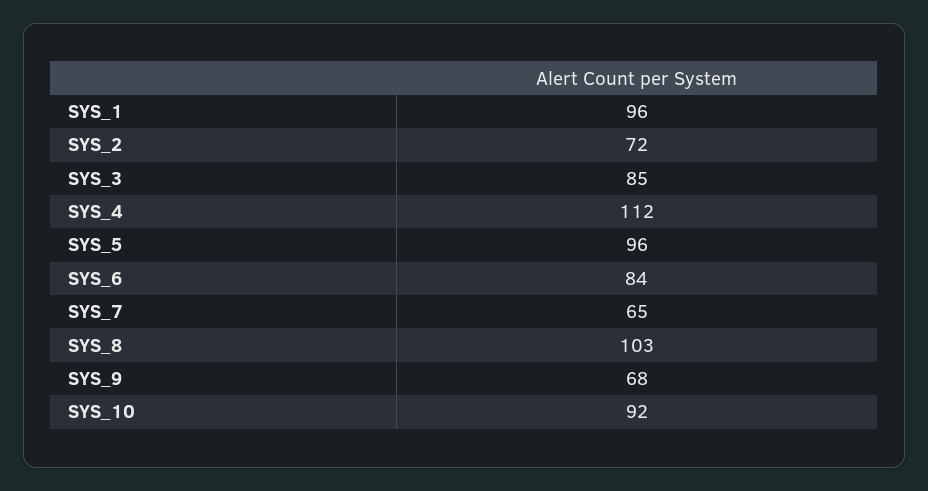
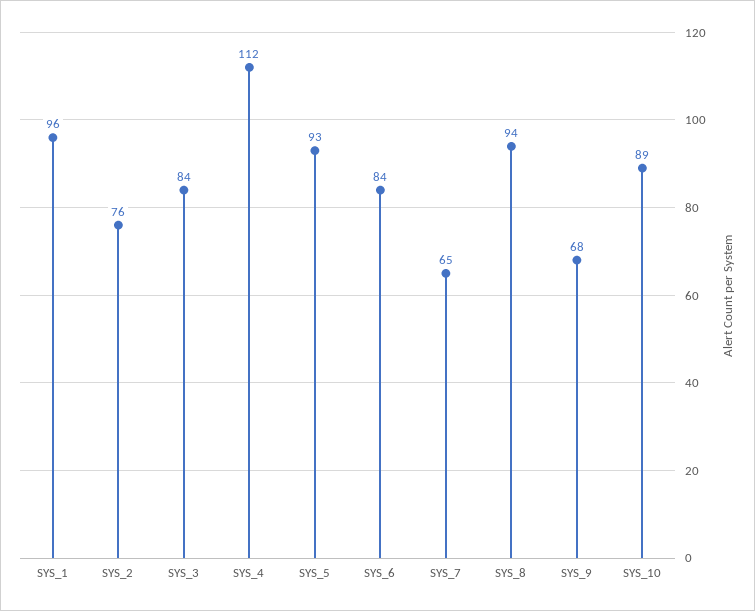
SYS_2: 72 -> 76
SYS_3: 85 -> 84
SYS_5: 96 -> 93
SYS_8: 103 -> 94
SYS_10: 92 -> 89

